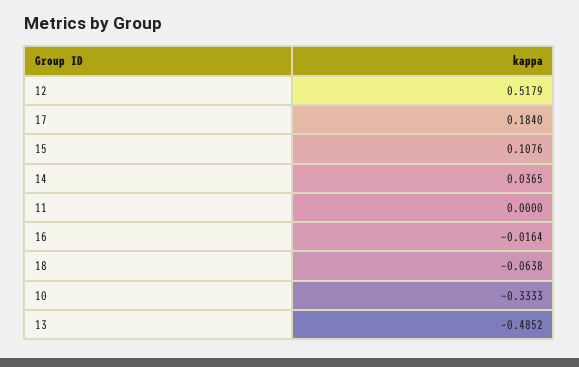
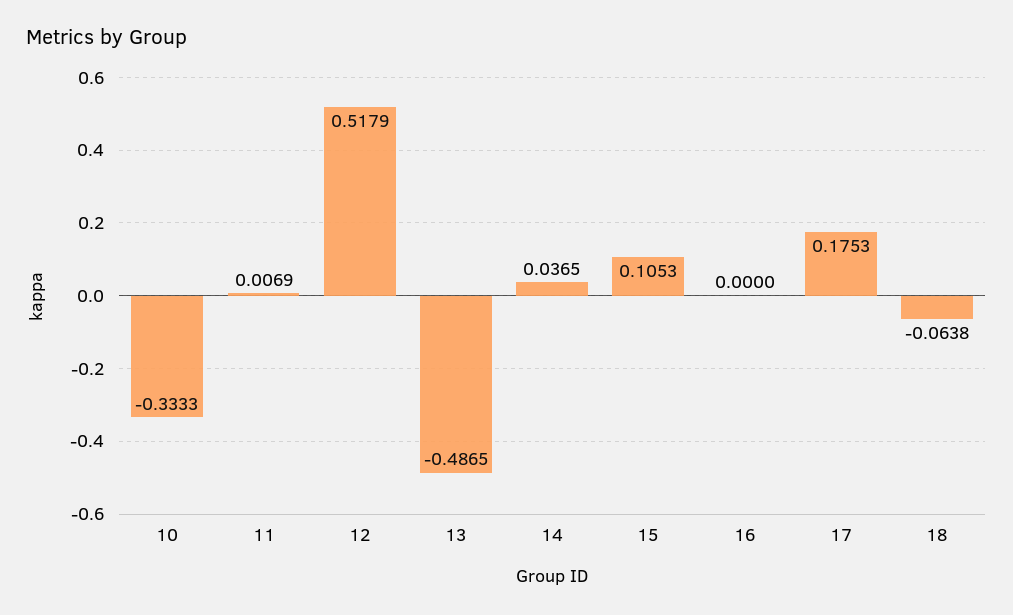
17: 0.184 -> 0.1753
15: 0.1076 -> 0.1053
11: 0 -> 0.0069
16: -0.0164 -> 0
13: -0.4852 -> -0.4865

